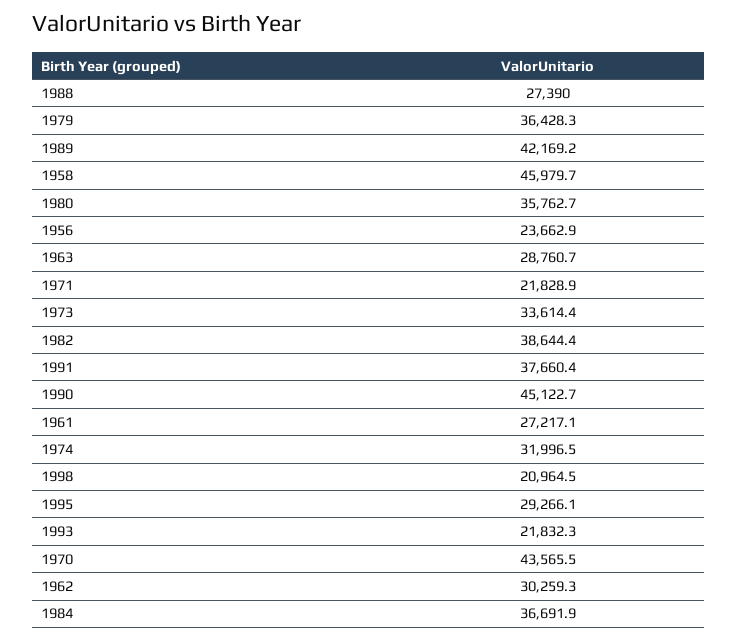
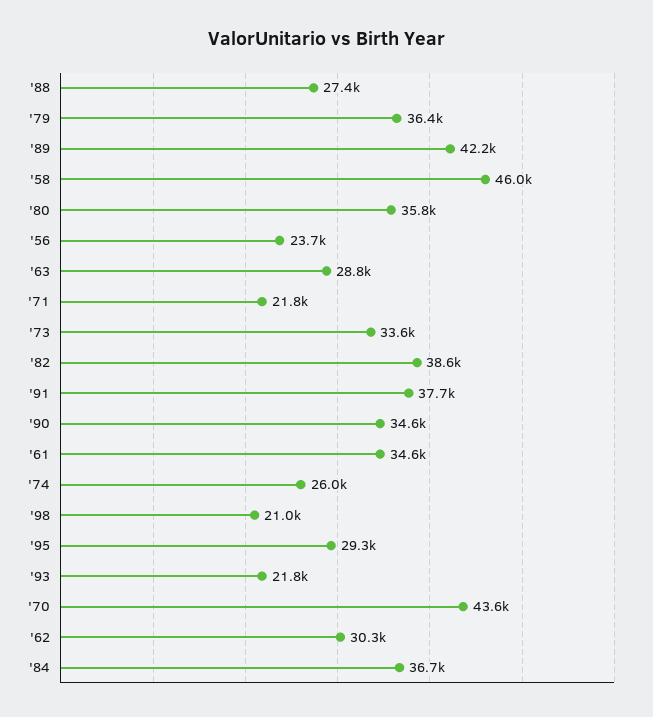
1990: 45122.7 -> 34600
1961: 27217.1 -> 34600
1974: 31996.5 -> 26000

